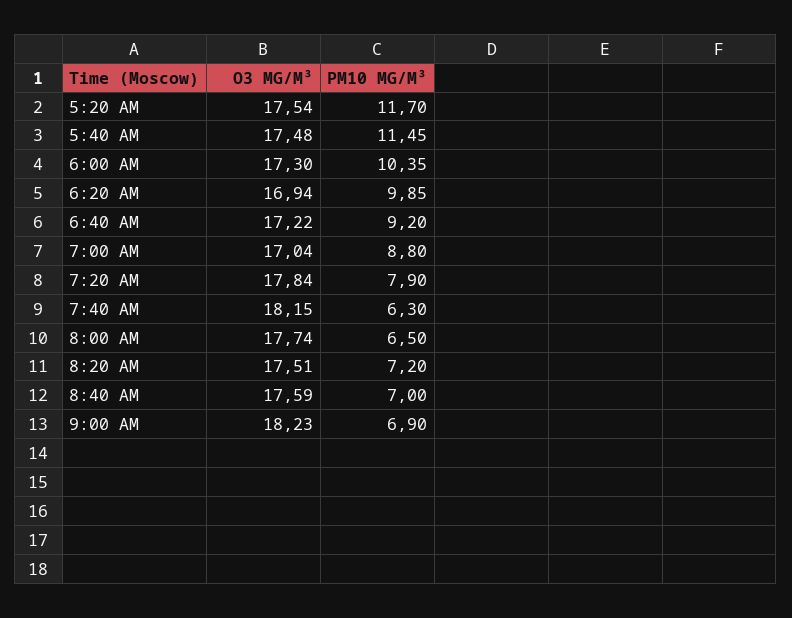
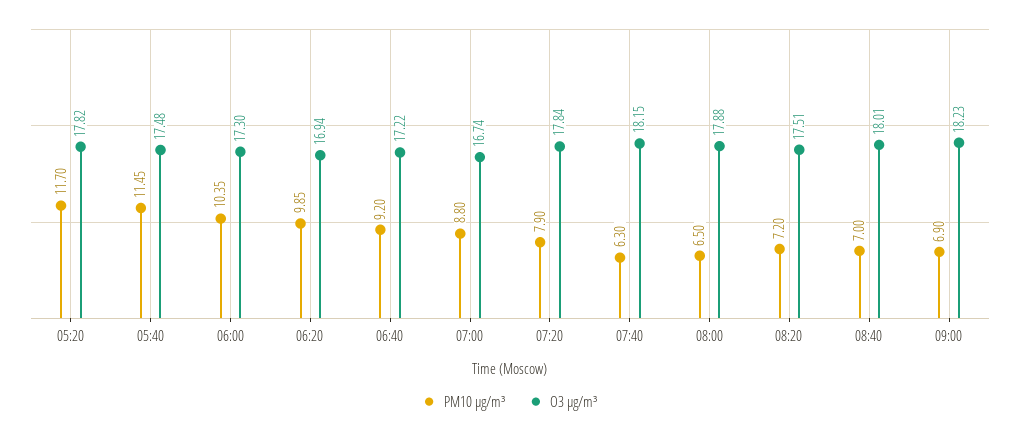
O3 ΜG/M³, 5:20 AM: 17.54 -> 17.82
O3 ΜG/M³, 7:00 AM: 17.04 -> 16.74
O3 ΜG/M³, 8:00 AM: 17.74 -> 17.88
O3 ΜG/M³, 8:40 AM: 17.59 -> 18.01

